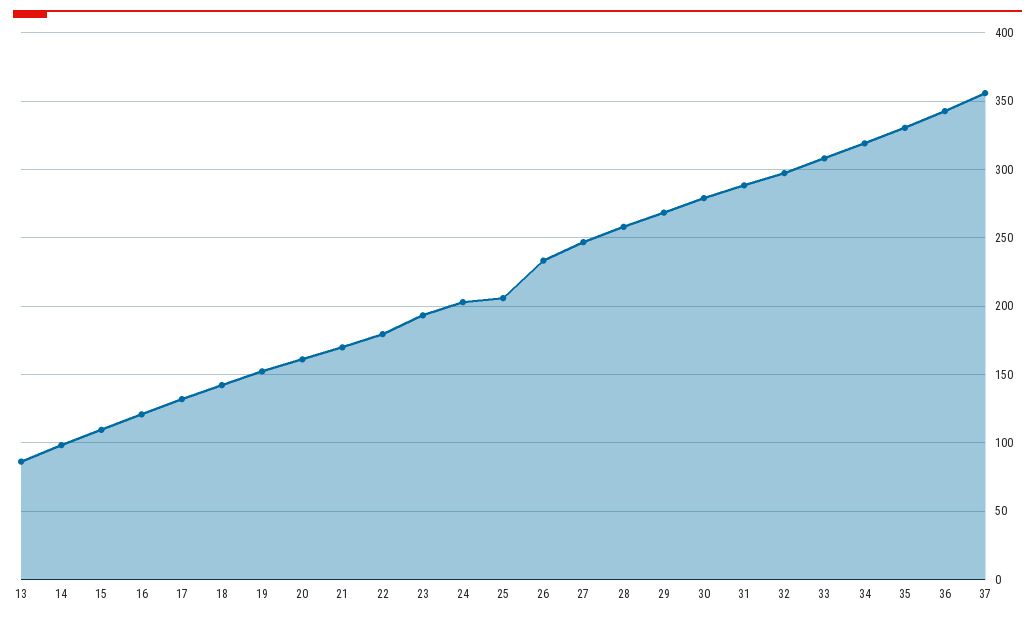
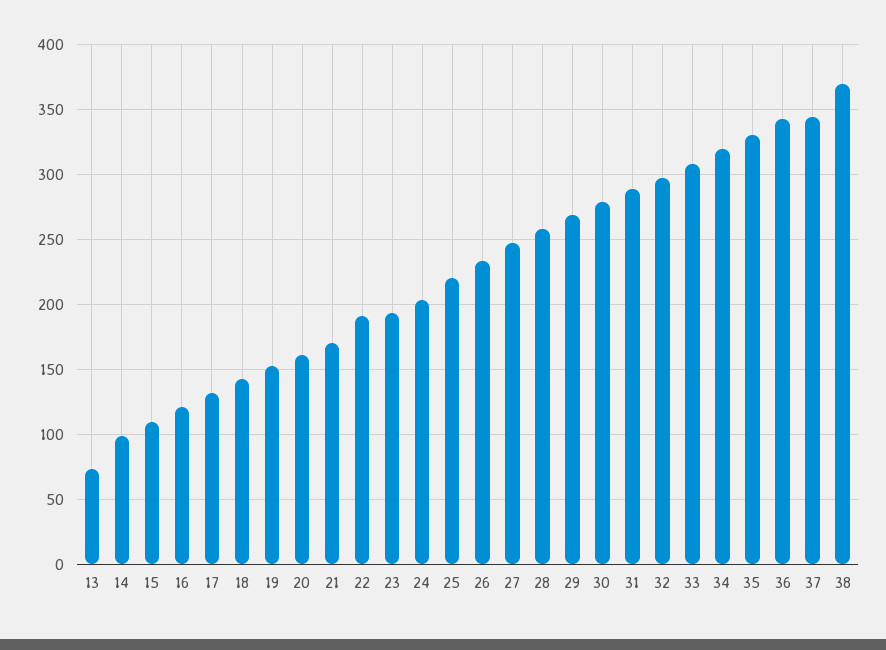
13: 85 -> 75
22: 180 -> 190
25: 205 -> 220
37: 355 -> 345
38: none -> 370

